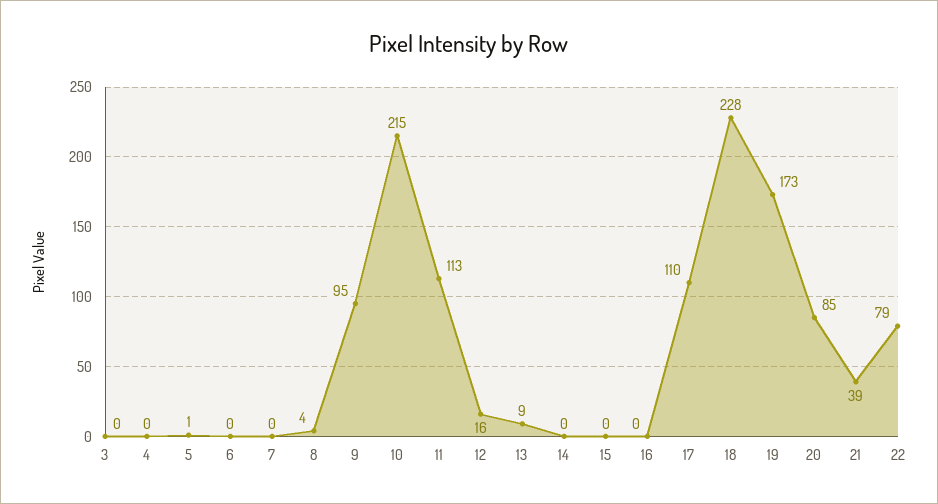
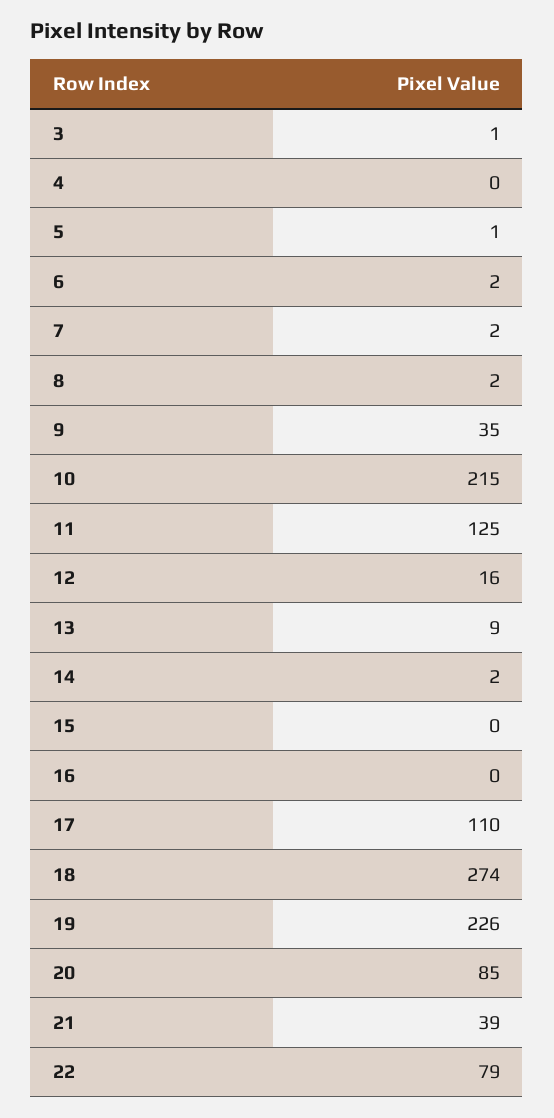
3: 0 -> 1
6: 0 -> 2
7: 0 -> 2
8: 4 -> 2
9: 95 -> 35
11: 113 -> 125
14: 0 -> 2
18: 228 -> 274
19: 173 -> 226

